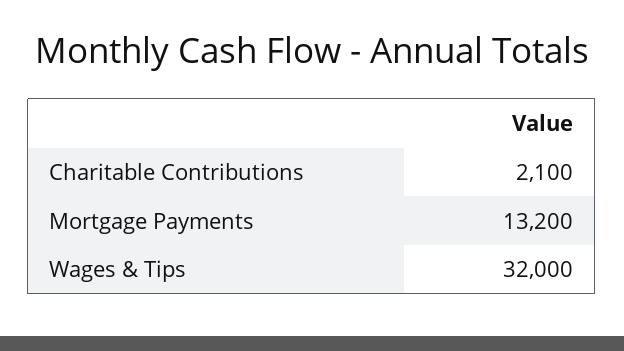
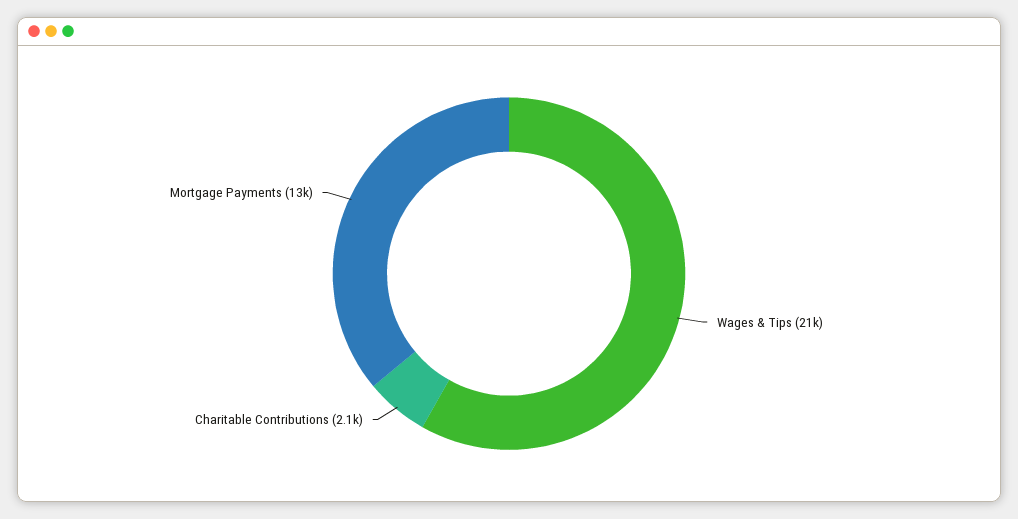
Wages & Tips: 32000 -> 21000

